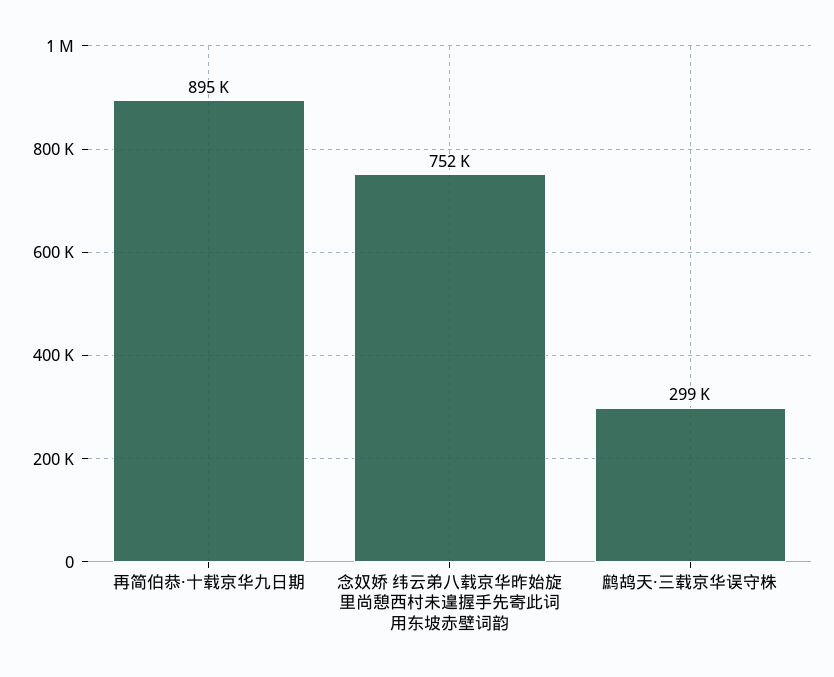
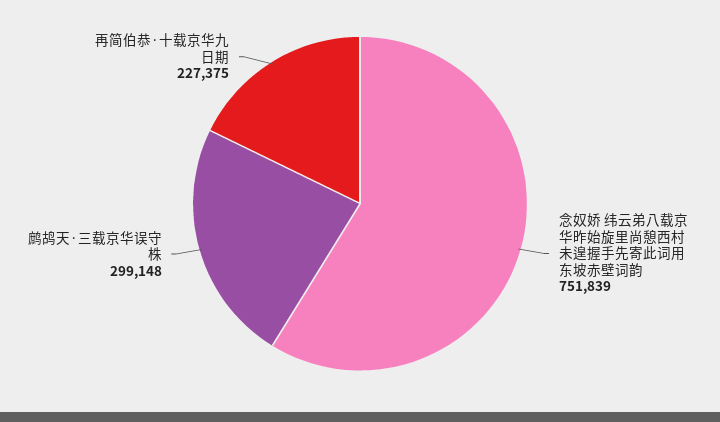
再简伯恭·十载京华九日期: 895000 -> 227375

